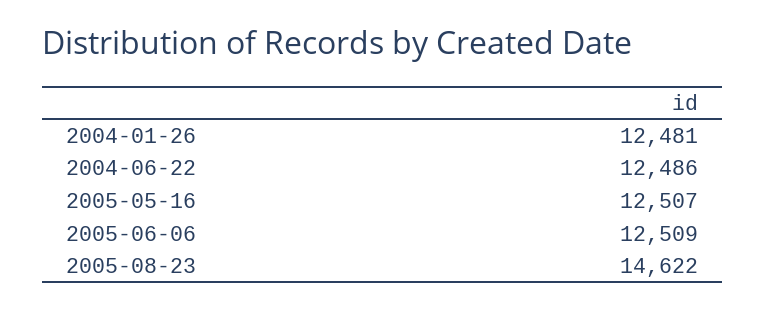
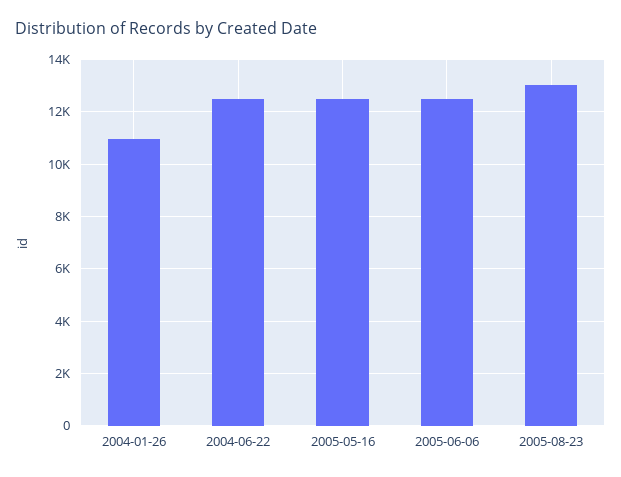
2004-01-26: 12481 -> 11000
2005-08-23: 14622 -> 13000

